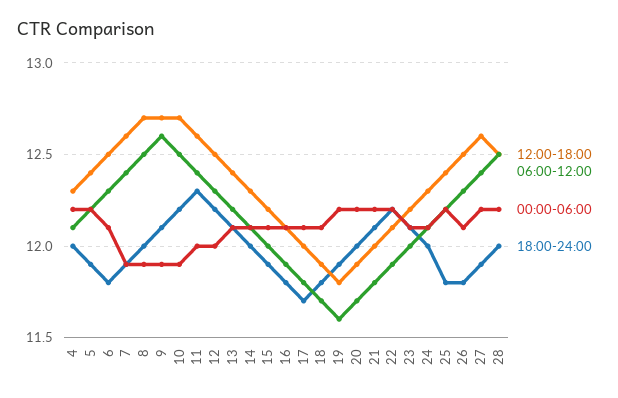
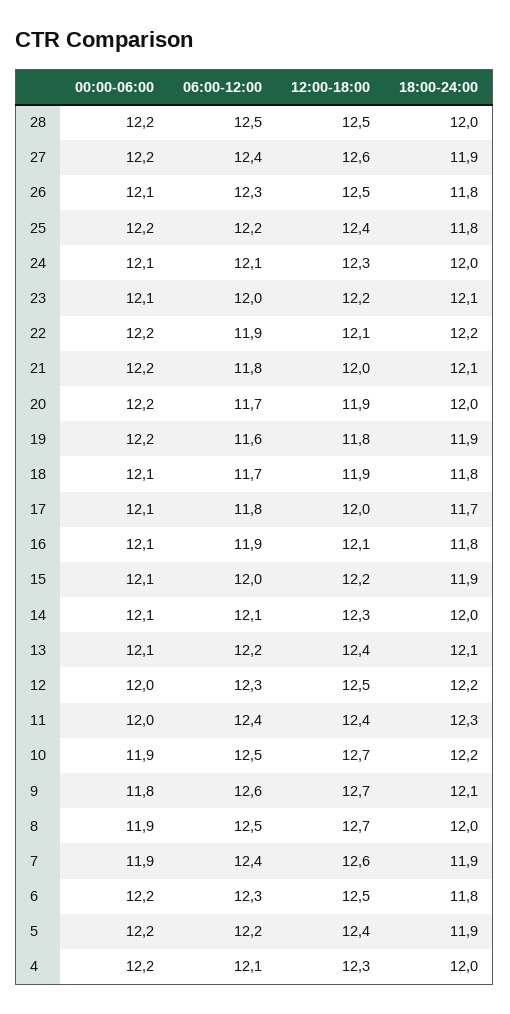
00:00-06:00, 6: 12.1 -> 12.2
00:00-06:00, 9: 11.9 -> 11.8
12:00-18:00, 11: 12.6 -> 12.4

